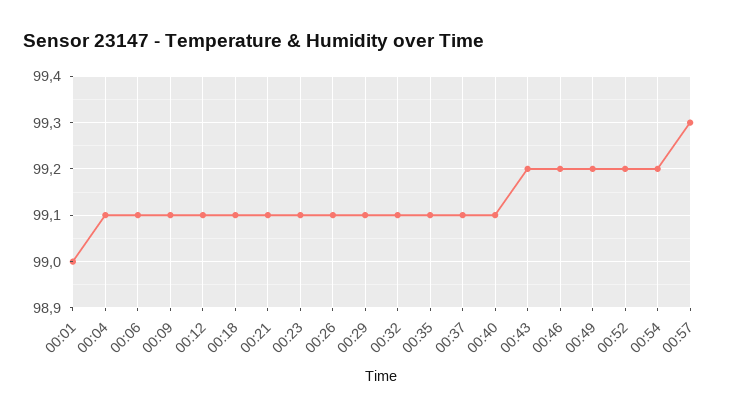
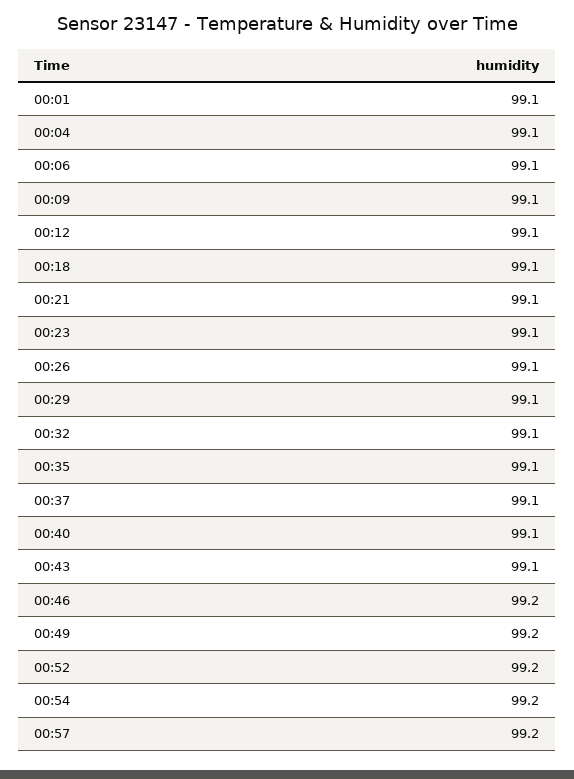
00:01: 99 -> 99.1
00:43: 99.2 -> 99.1
00:57: 99.3 -> 99.2

